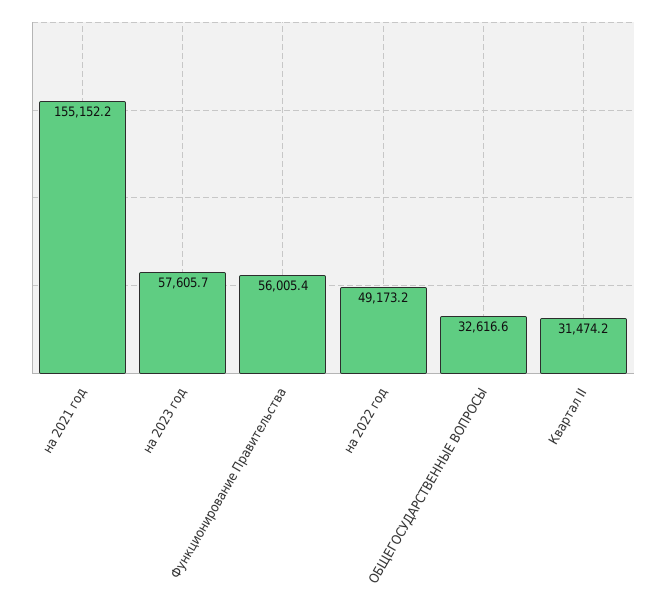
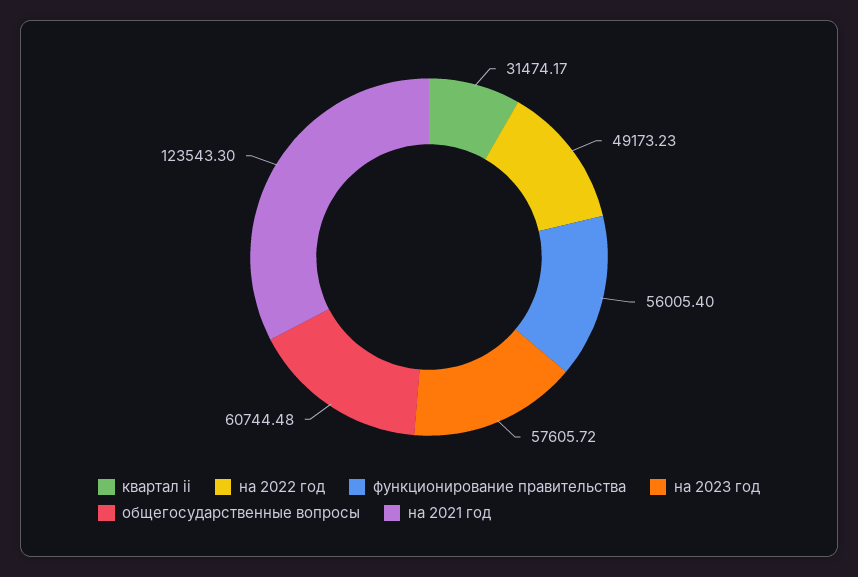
на 2021 год: 155152.2 -> 123543.3
ОБЩЕГОСУДАРСТВЕННЫЕ ВОПРОСЫ: 32616.6 -> 60744.48

